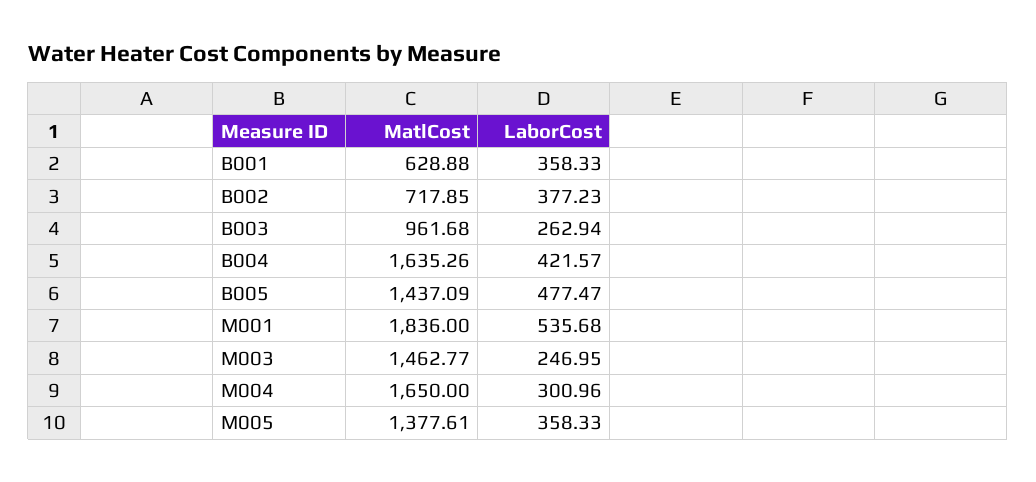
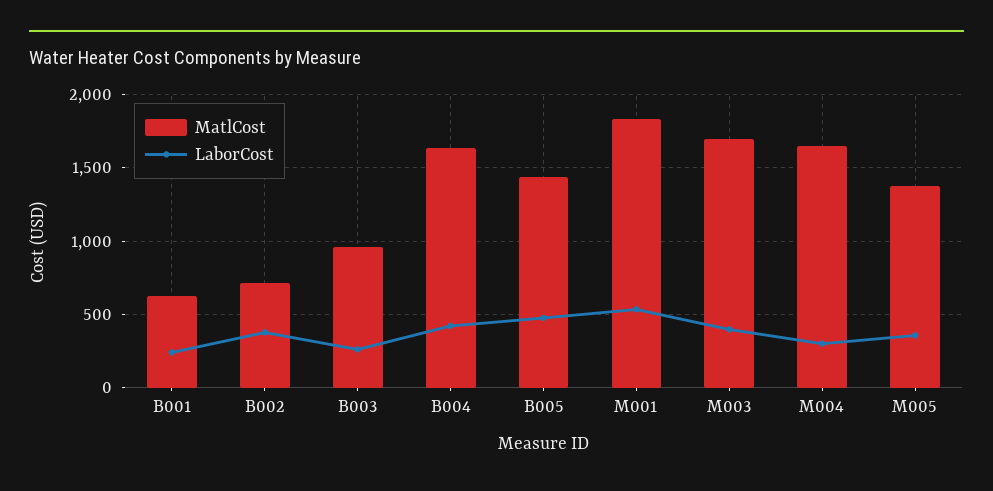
LaborCost, B001: 358.33 -> 250
MatlCost, M003: 1462.77 -> 1700
LaborCost, M003: 246.95 -> 400

